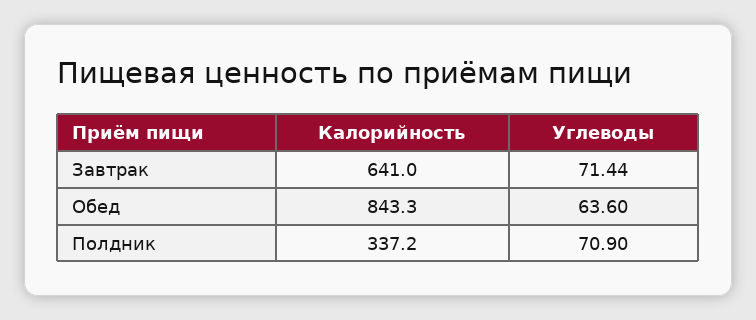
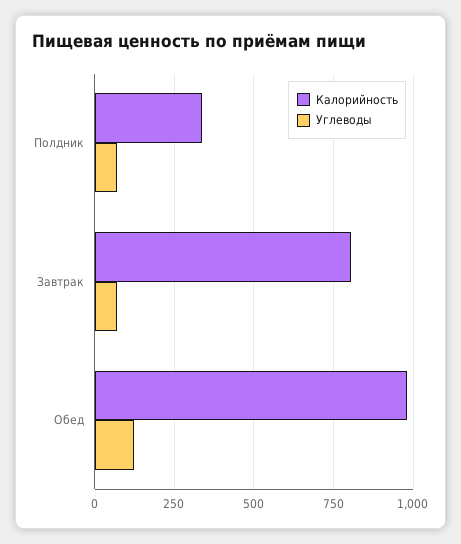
Калорийность, Завтрак: 641 -> 800
Калорийность, Обед: 843.3 -> 975
Углеводы, Обед: 63.6 -> 125

